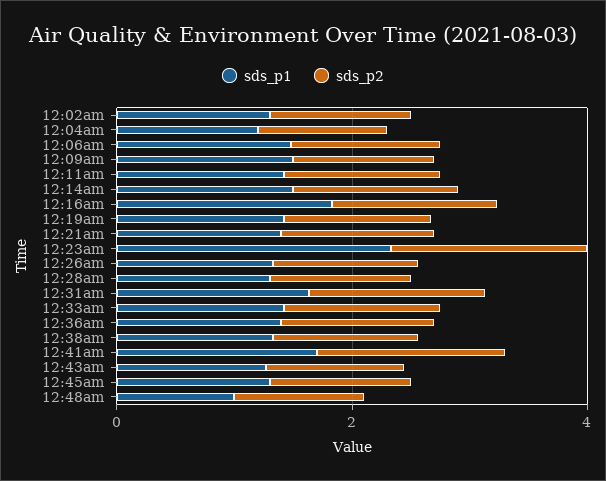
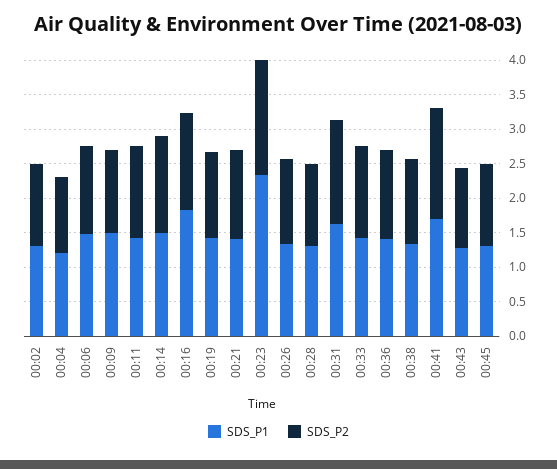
sds_p1, 12:48am: 1 -> none
sds_p2, 12:48am: 1 -> none

